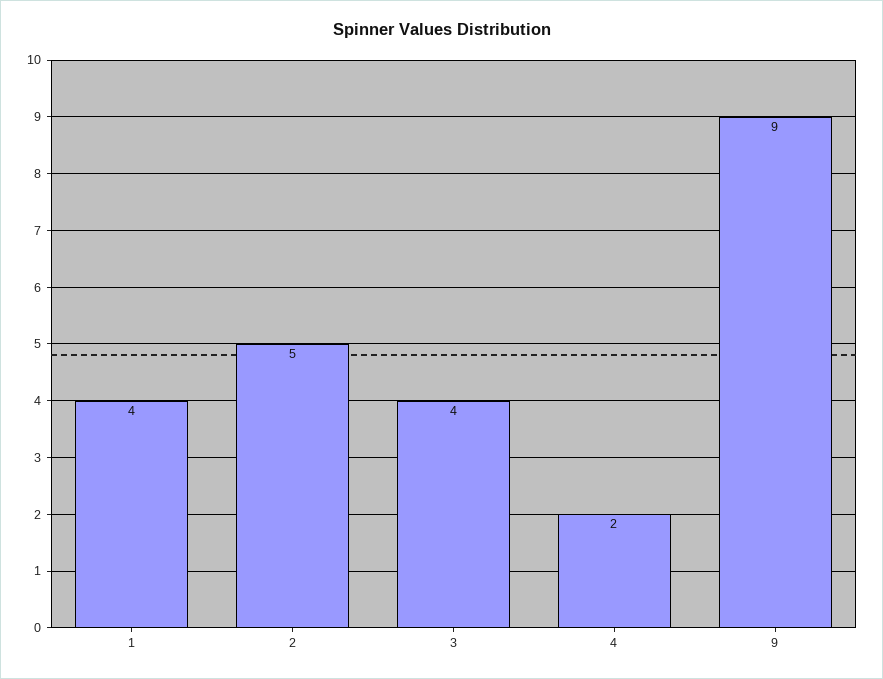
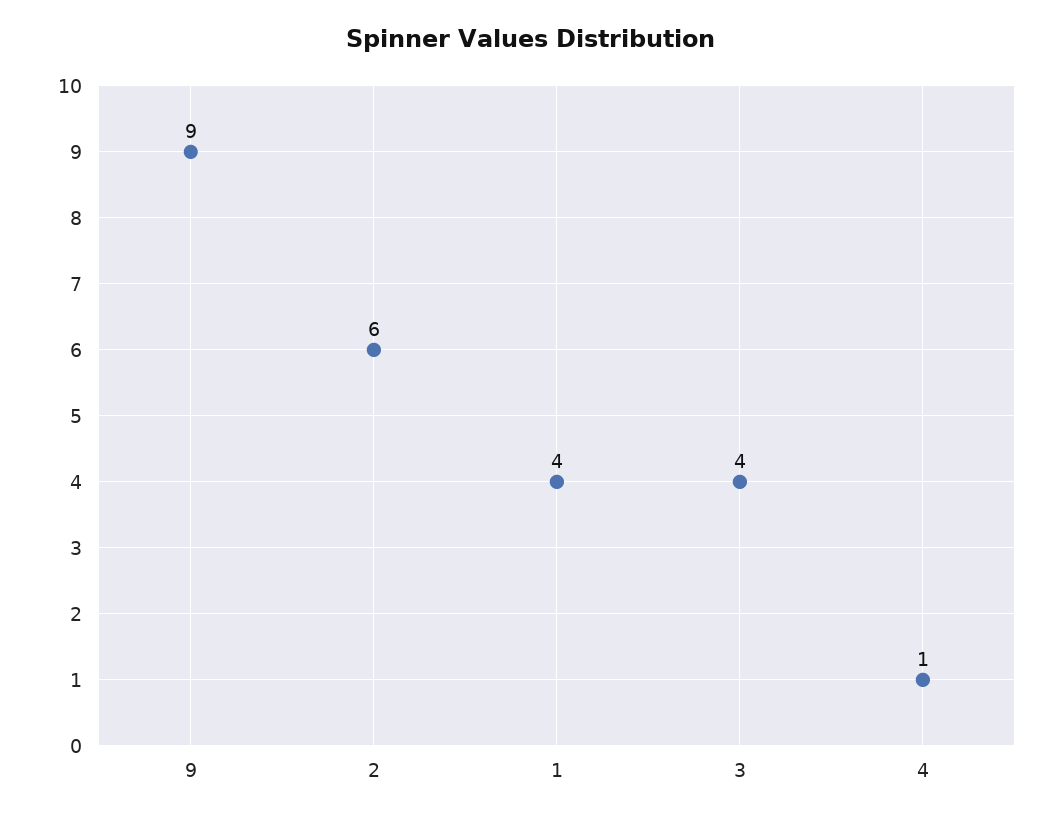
2: 5 -> 6
4: 2 -> 1

